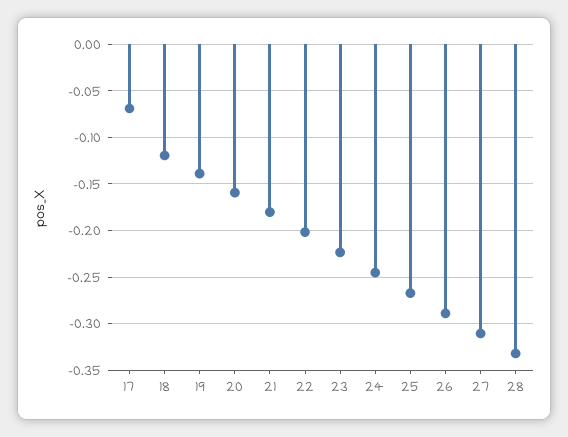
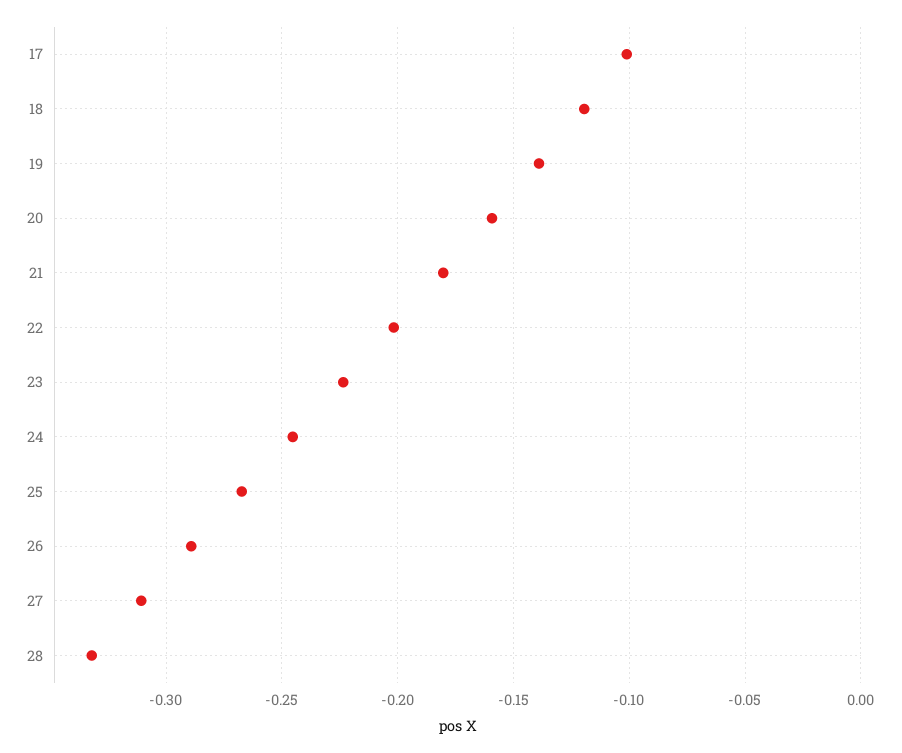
17: -0.07 -> -0.1

